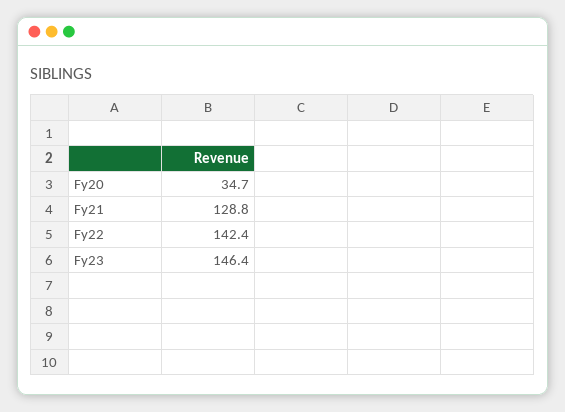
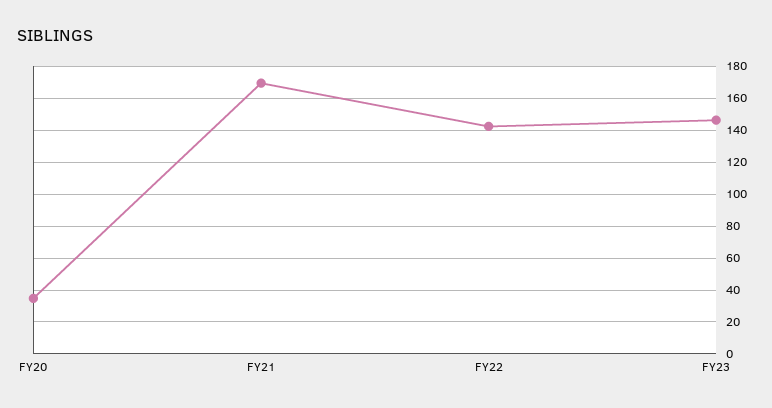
Fy21: 128.8 -> 170

